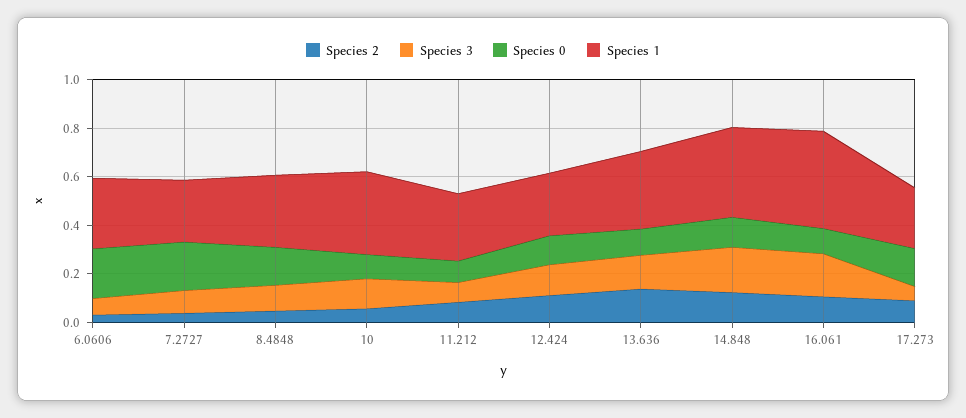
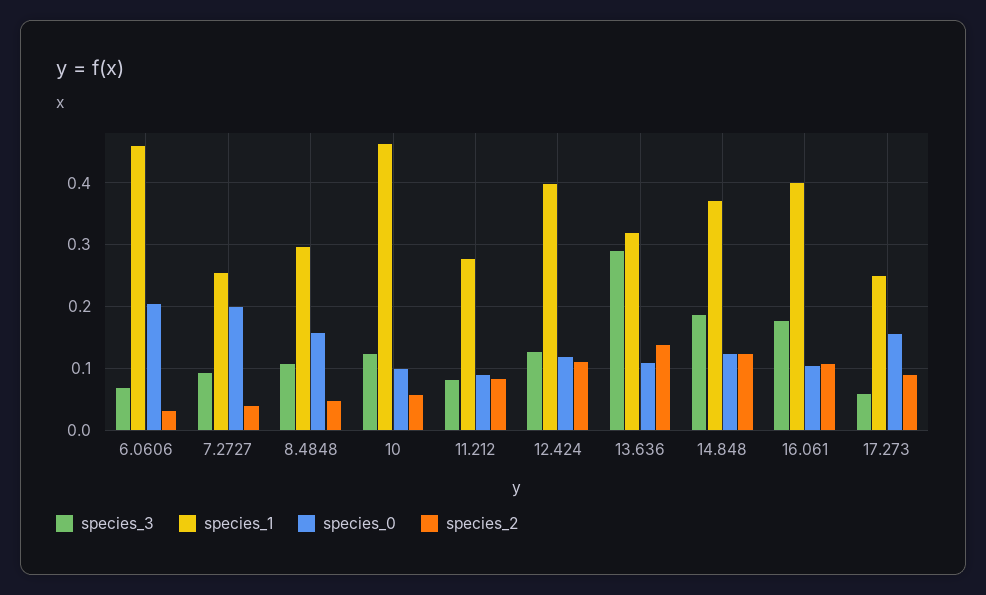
Species 1, 6.0606: 0.3 -> 0.46
Species 1, 10: 0.35 -> 0.46
Species 1, 12.424: 0.25 -> 0.4
Species 3, 13.636: 0.15 -> 0.29

